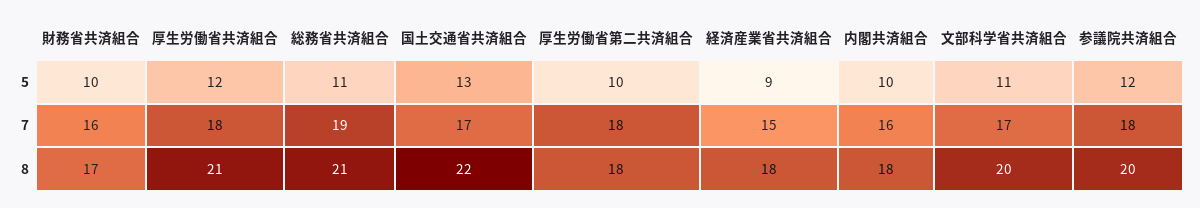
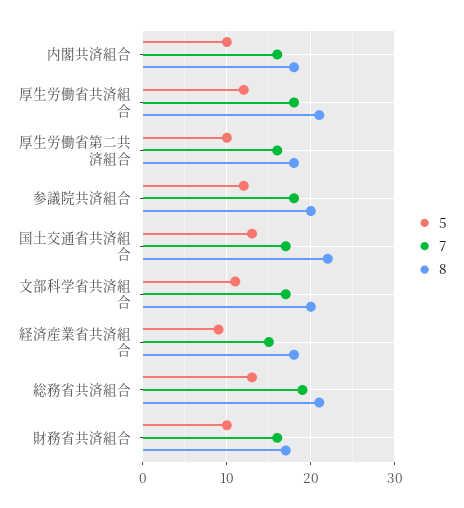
5, 総務省共済組合: 11 -> 13
7, 厚生労働省第二共済組合: 18 -> 16

